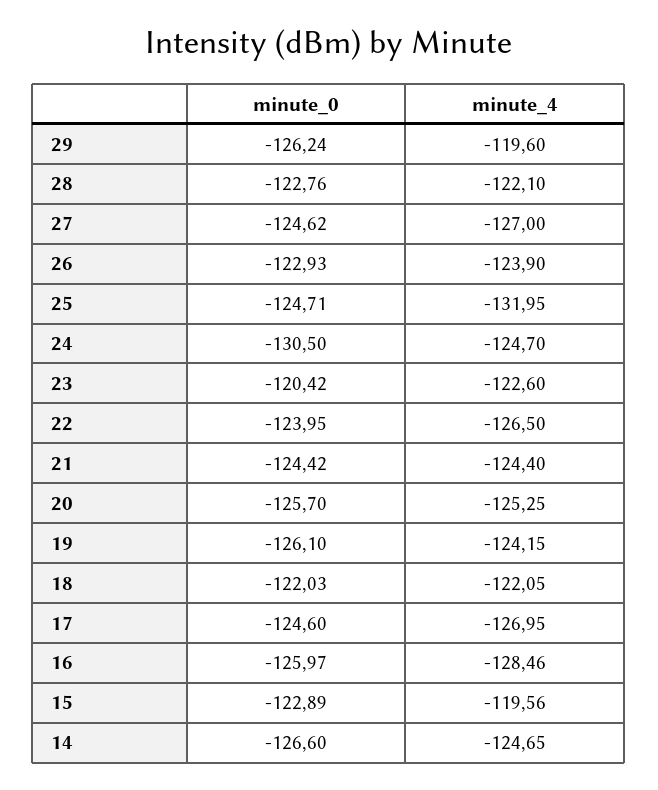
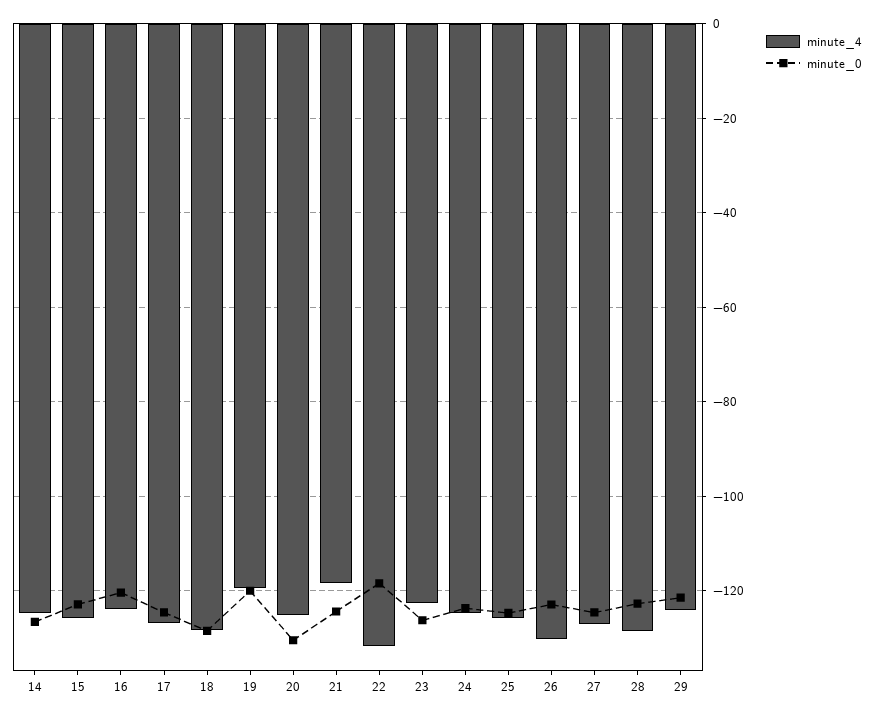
minute_0, 29: -126.24 -> -122
minute_4, 29: -119.6 -> -124
minute_4, 28: -122.1 -> -128
minute_4, 26: -123.9 -> -130
minute_4, 25: -131.95 -> -126
minute_0, 24: -130.5 -> -124
minute_0, 23: -120.42 -> -126
minute_0, 22: -123.95 -> -118
minute_4, 22: -126.5 -> -132
minute_4, 21: -124.4 -> -118
minute_0, 20: -125.7 -> -130
minute_0, 19: -126.1 -> -120
minute_4, 19: -124.15 -> -120
minute_0, 18: -122.03 -> -128
minute_4, 18: -122.05 -> -128
minute_0, 16: -125.97 -> -120
minute_4, 16: -128.46 -> -124
minute_4, 15: -119.56 -> -126

